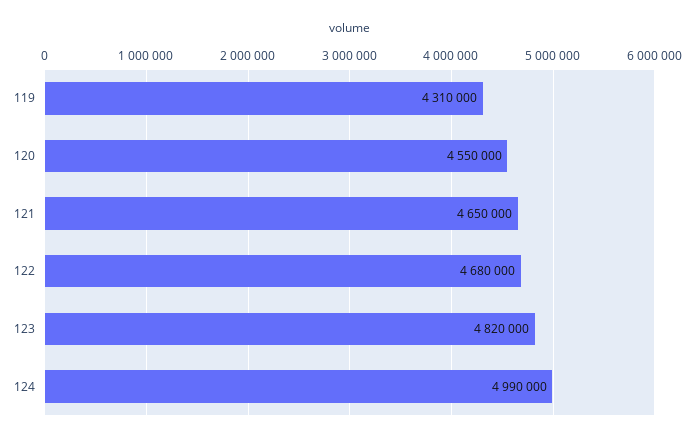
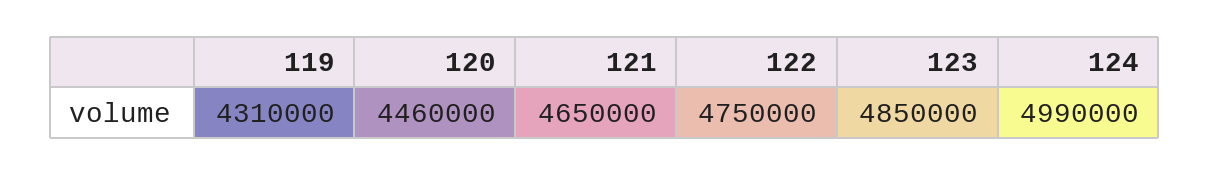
120: 4550000 -> 4460000
122: 4680000 -> 4750000
123: 4820000 -> 4850000

